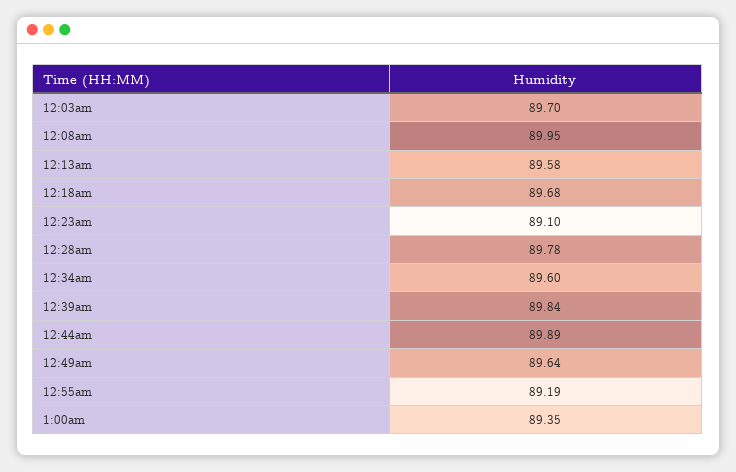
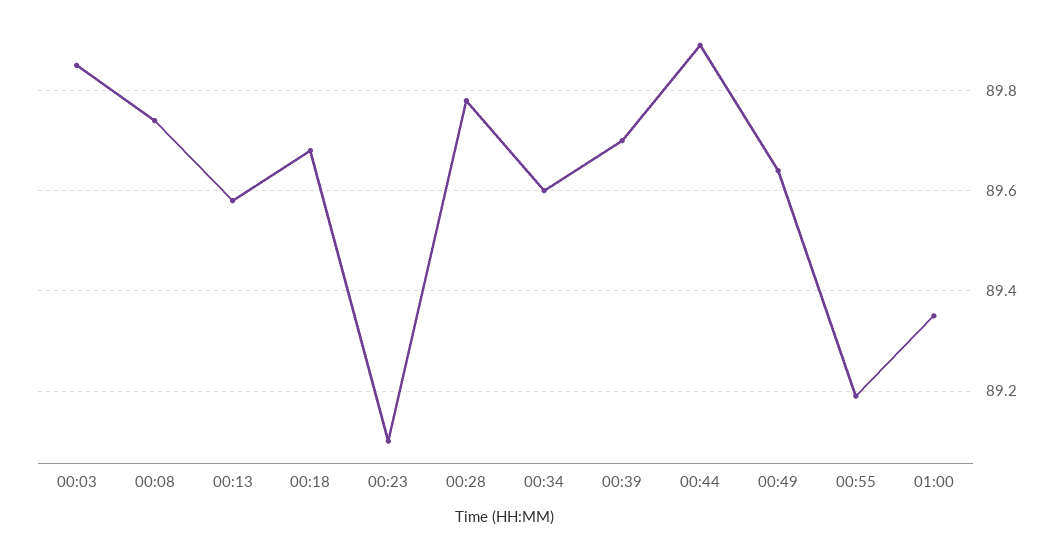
12:03am: 89.7 -> 89.85
12:08am: 89.95 -> 89.75
12:39am: 89.84 -> 89.7

